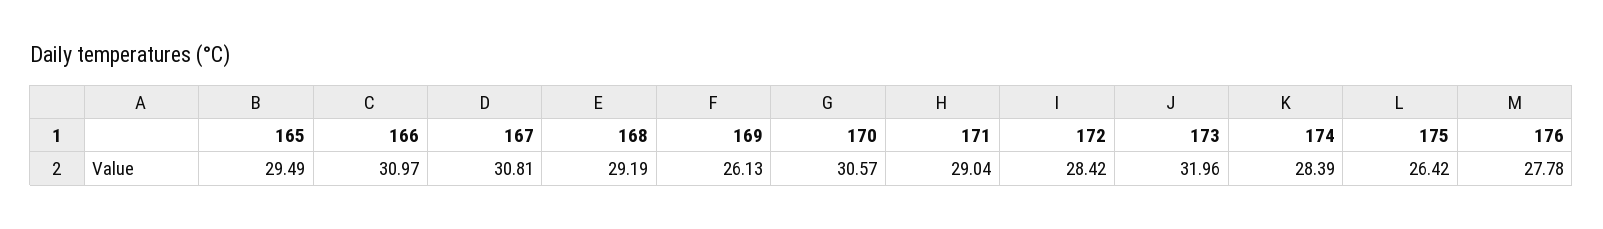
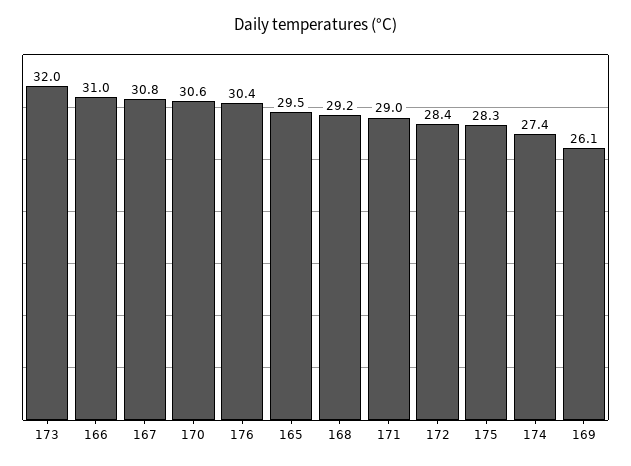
174: 28.39 -> 27.4
175: 26.42 -> 28.3
176: 27.78 -> 30.4

